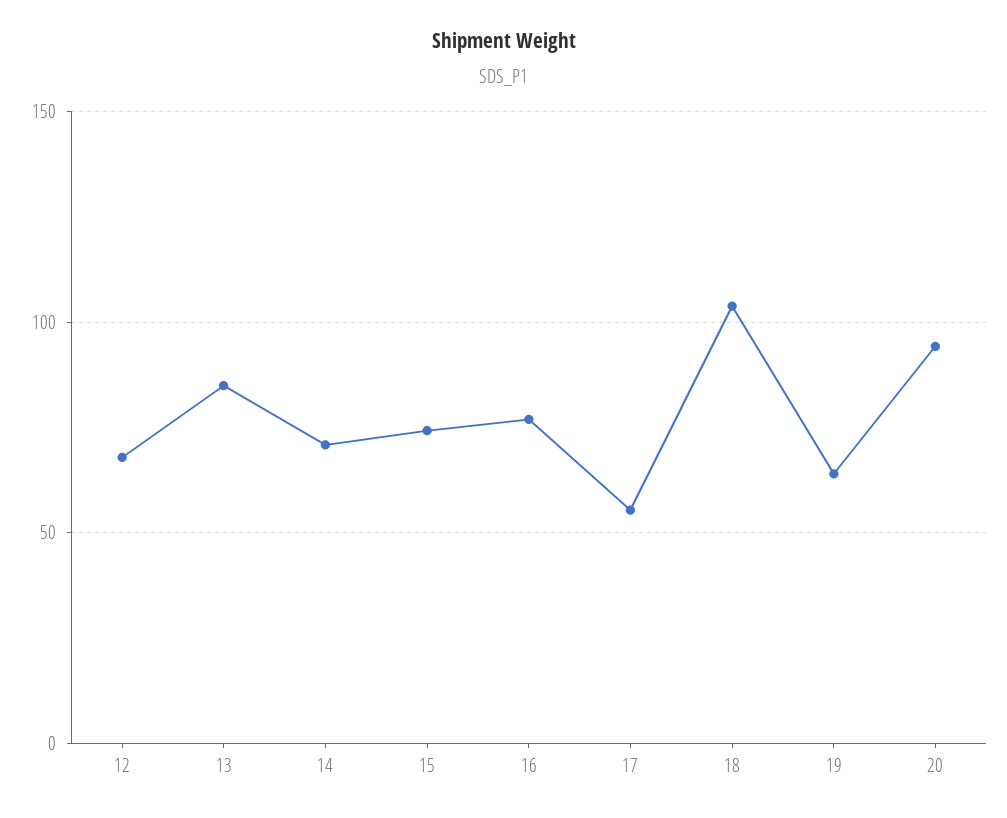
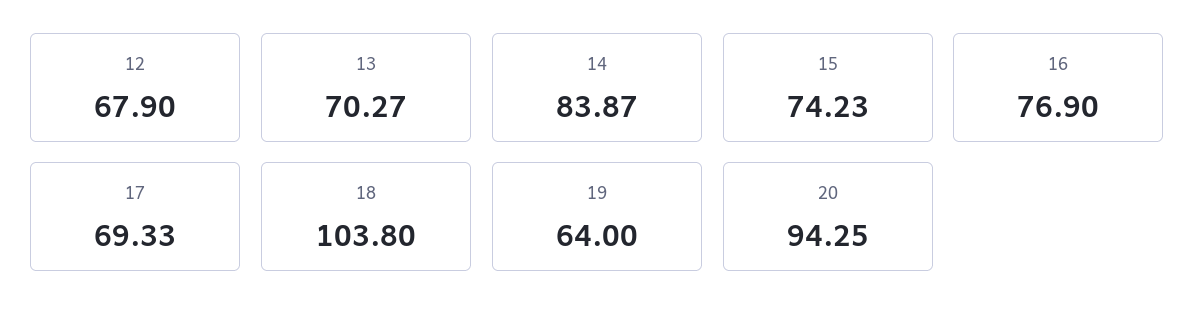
13: 85 -> 70.27
14: 70 -> 83.87
17: 55 -> 69.33

